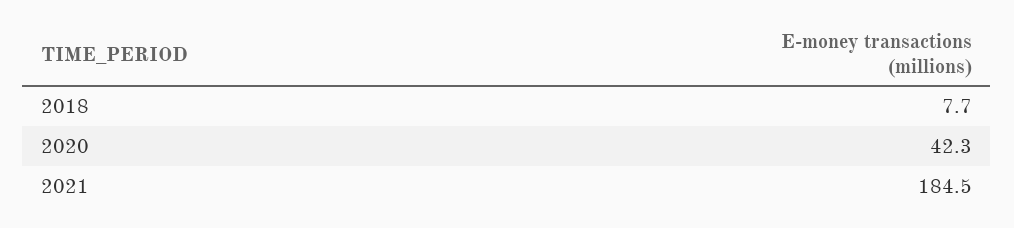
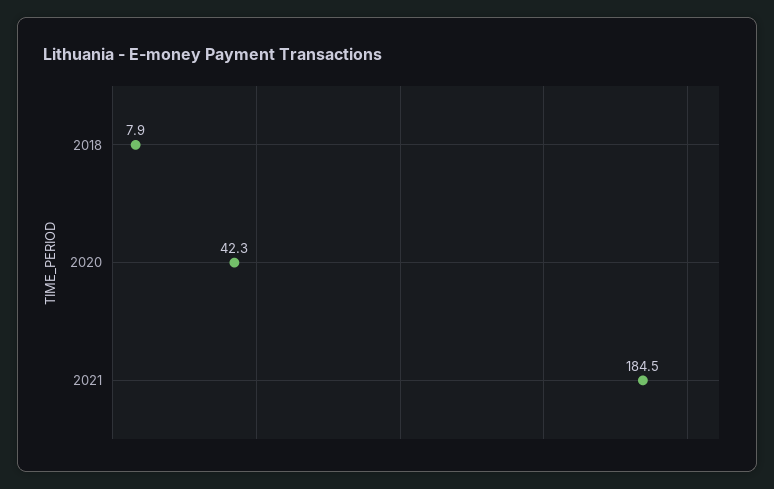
2018: 7.7 -> 7.9

